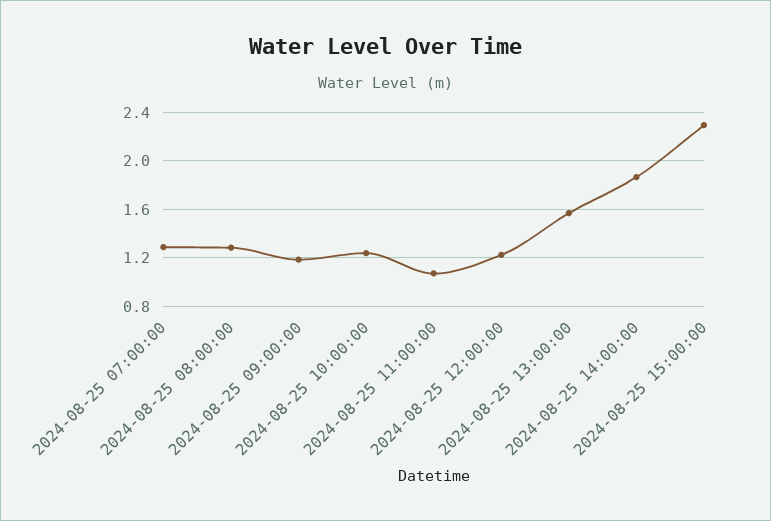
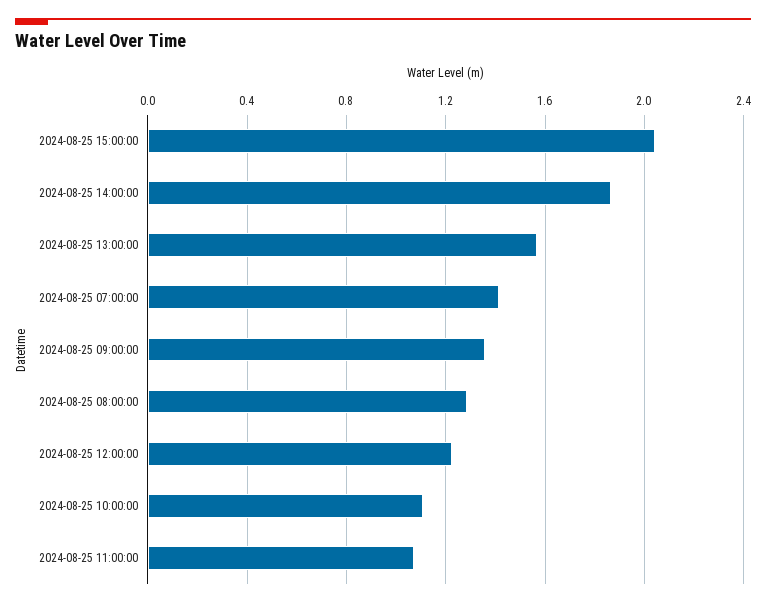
2024-08-25 07:00:00: 1.3 -> 1.4
2024-08-25 09:00:00: 1.2 -> 1.35
2024-08-25 10:00:00: 1.25 -> 1.1
2024-08-25 15:00:00: 2.3 -> 2.05

